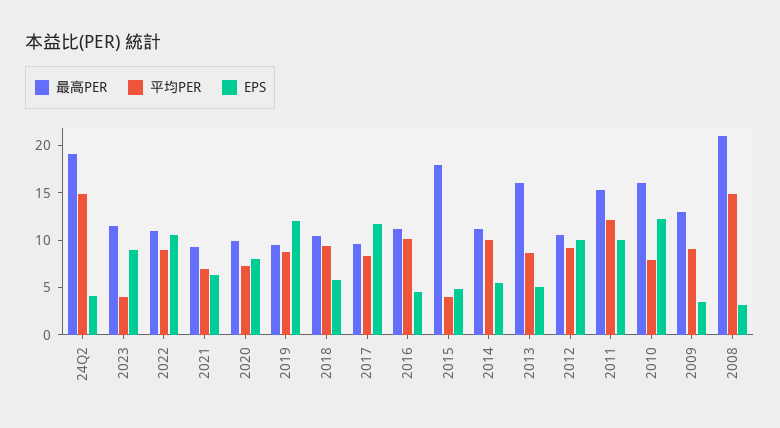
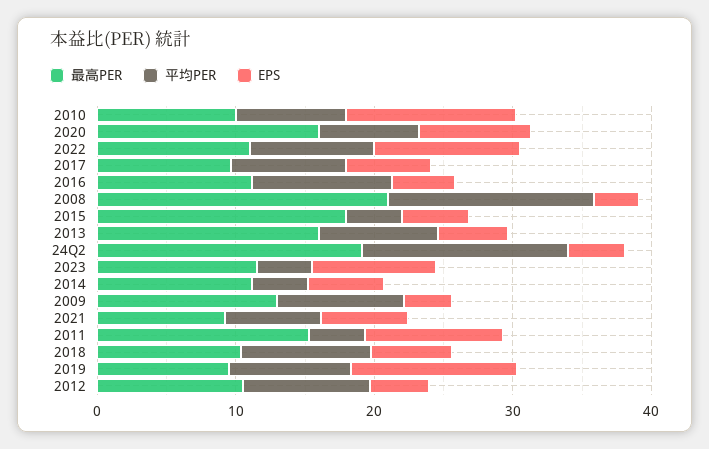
最高PER, 2020: 10 -> 16
EPS, 2017: 12 -> 6
平均PER, 2014: 10 -> 4
EPS, 2012: 10 -> 4
平均PER, 2011: 12 -> 4
最高PER, 2010: 16 -> 10

